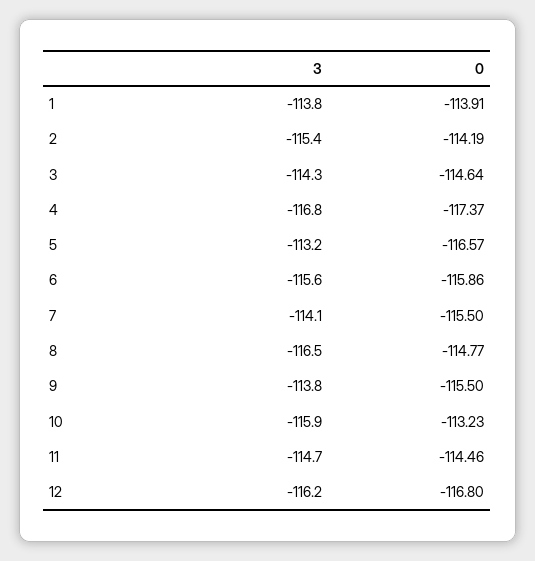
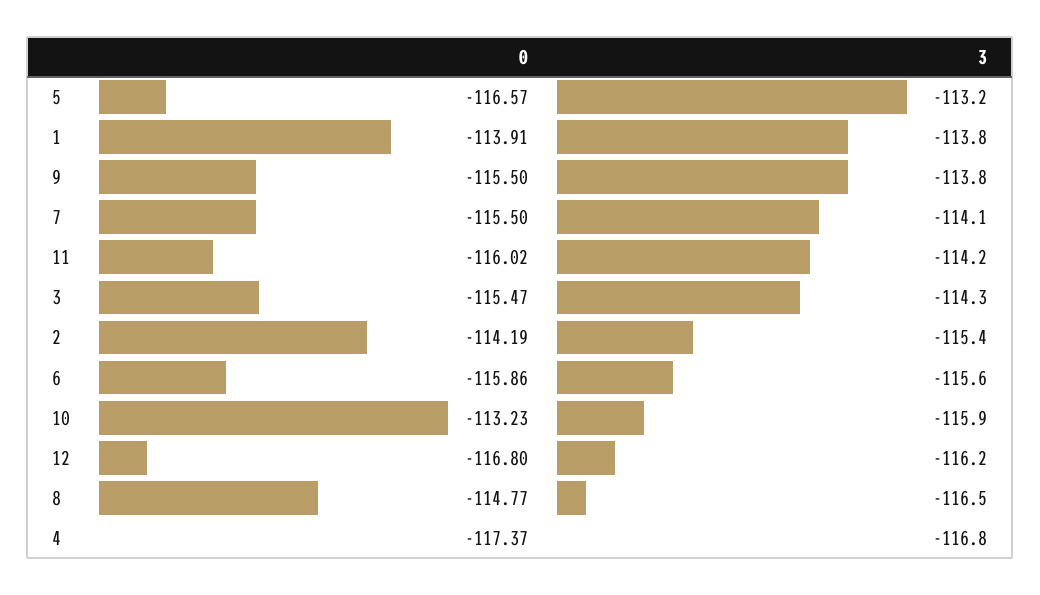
0, 3: -114.64 -> -115.47
3, 11: -114.7 -> -114.2
0, 11: -114.46 -> -116.02

